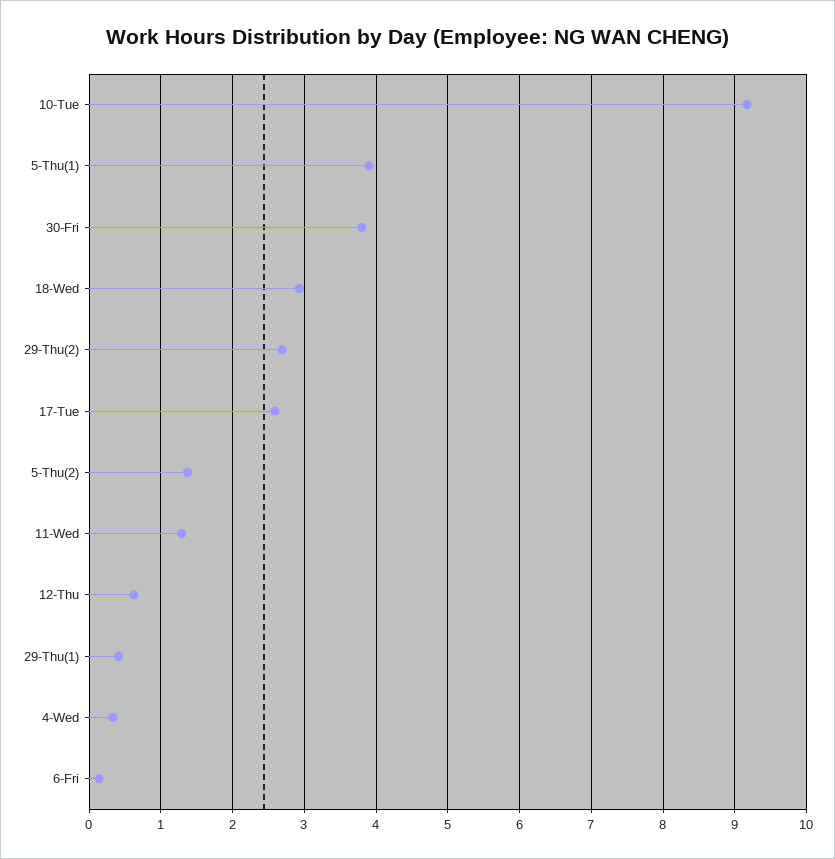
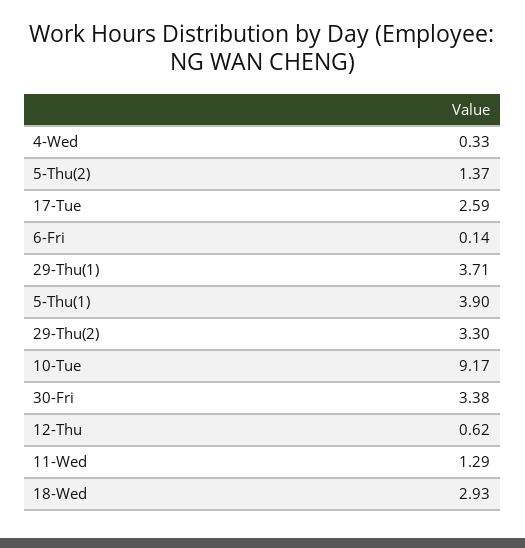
30-Fri: 3.8 -> 3.38
29-Thu(2): 2.7 -> 3.3
29-Thu(1): 0.4 -> 3.71

